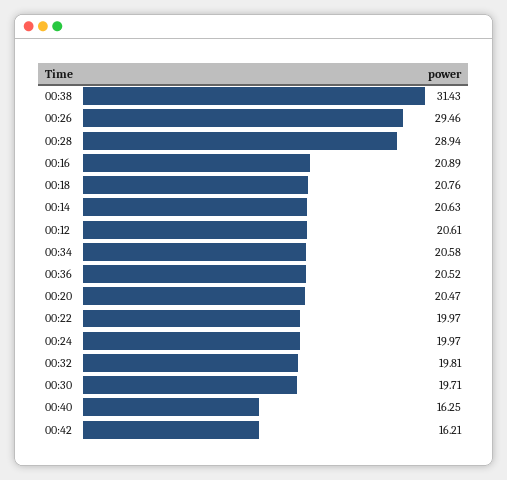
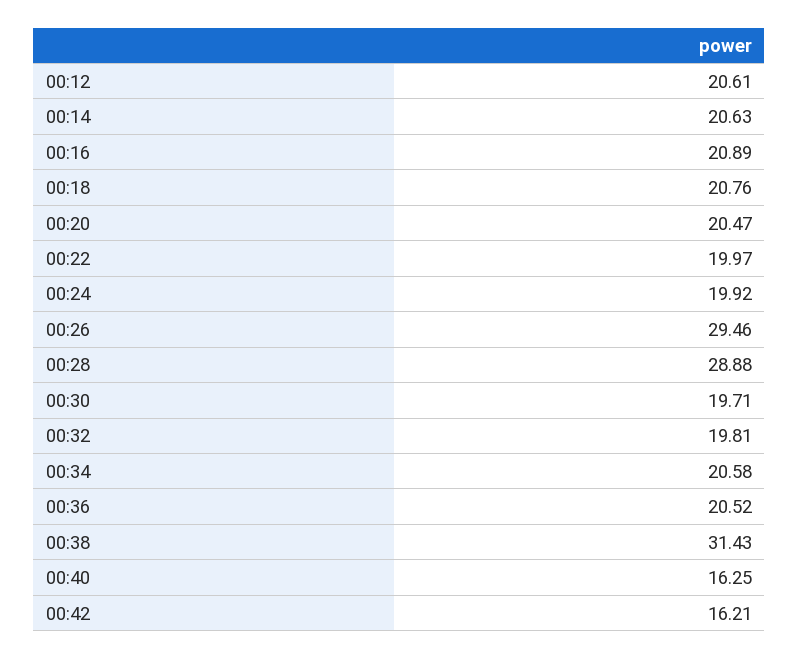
00:28: 28.94 -> 28.88
00:24: 19.97 -> 19.92

